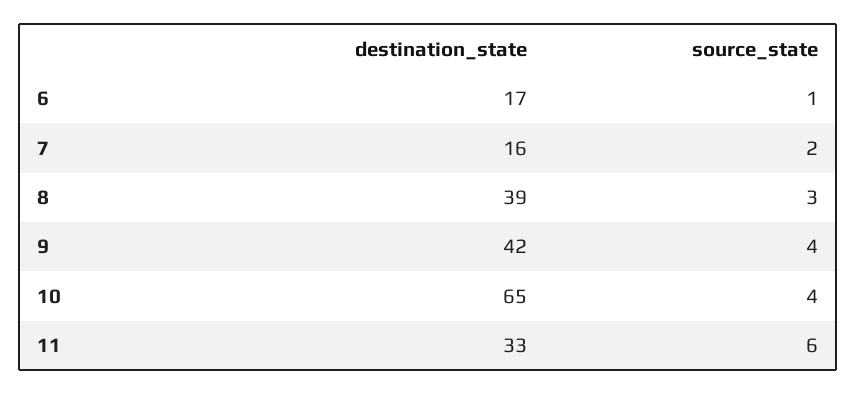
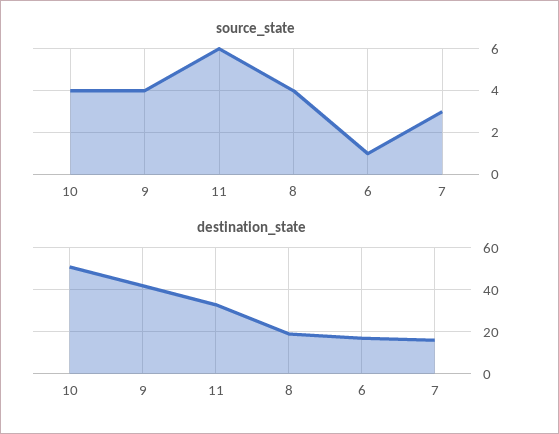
source_state, 7: 2 -> 3
destination_state, 8: 39 -> 20
source_state, 8: 3 -> 4
destination_state, 10: 65 -> 50

